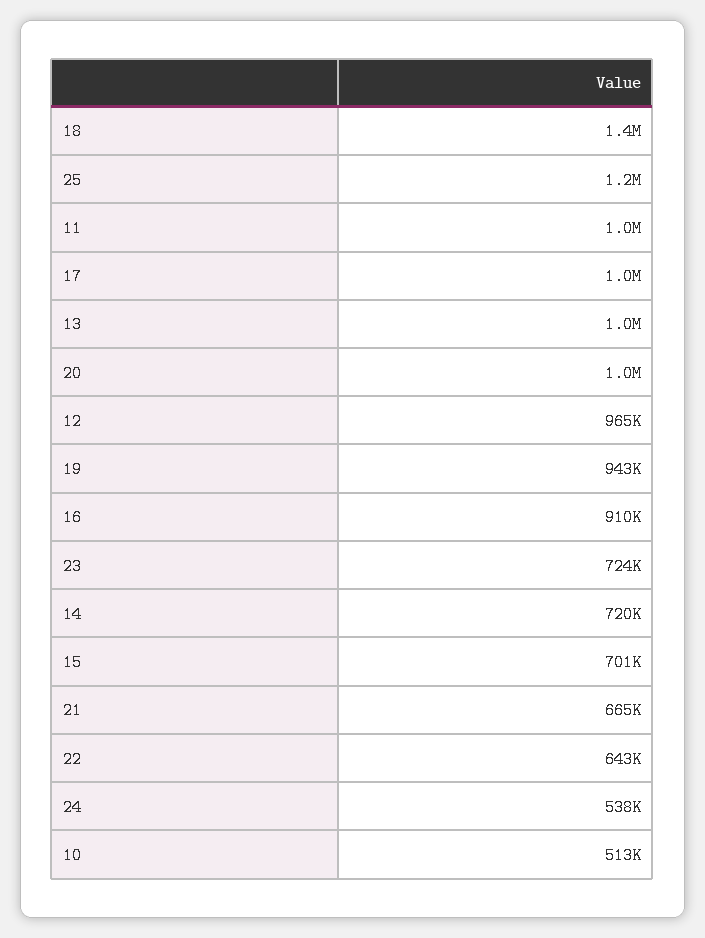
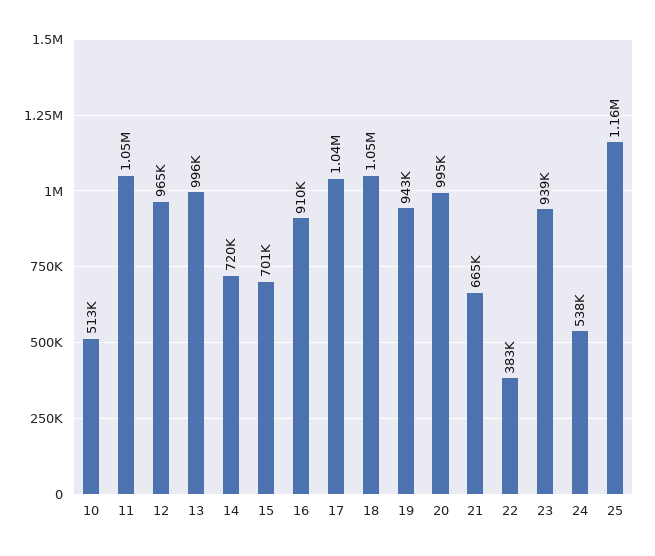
18: 1400000 -> 1050000
23: 724000 -> 939000
22: 643000 -> 383000

